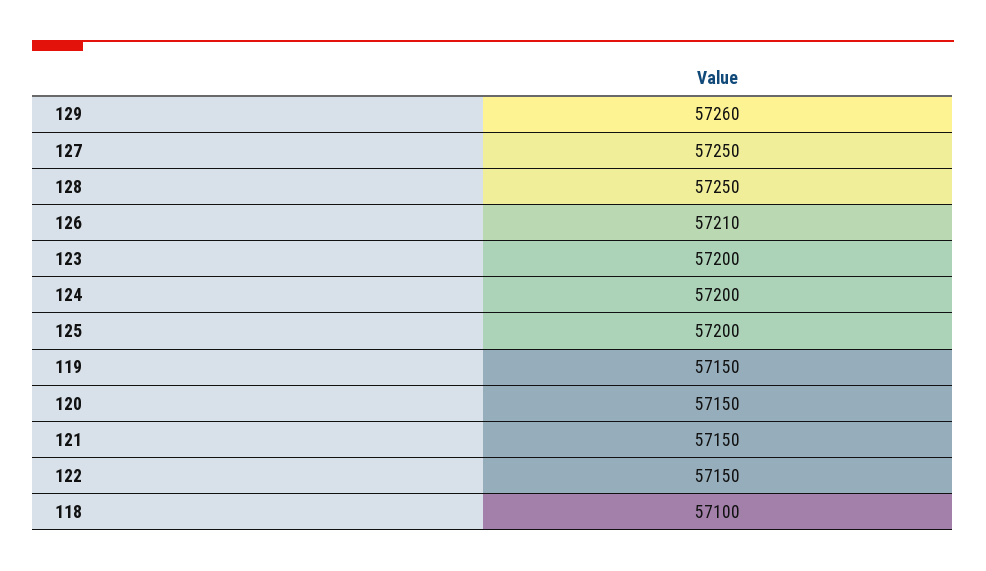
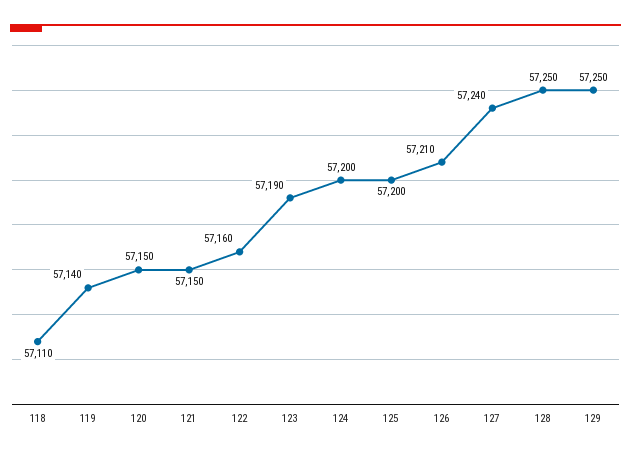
129: 57260 -> 57250
127: 57250 -> 57240
123: 57200 -> 57190
119: 57150 -> 57140
122: 57150 -> 57160
118: 57100 -> 57110

